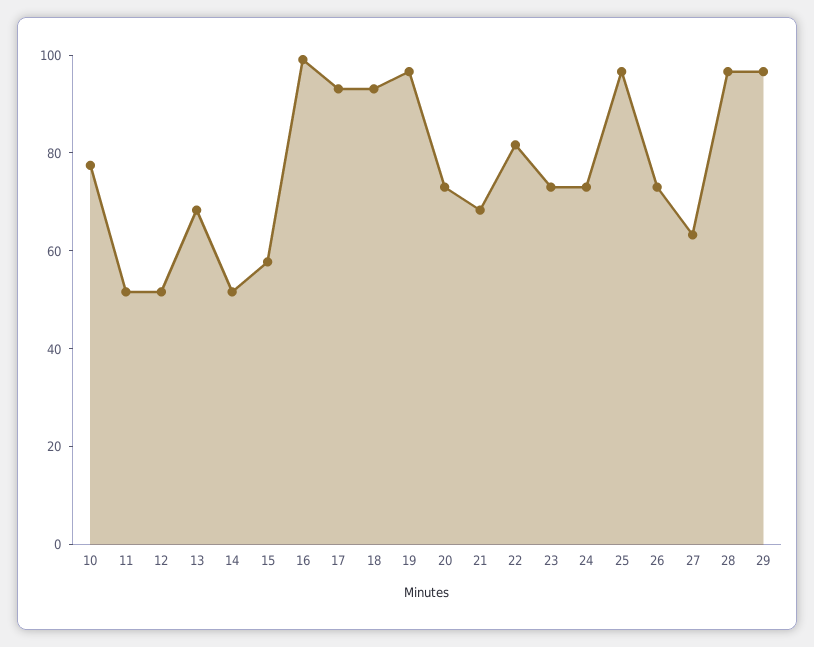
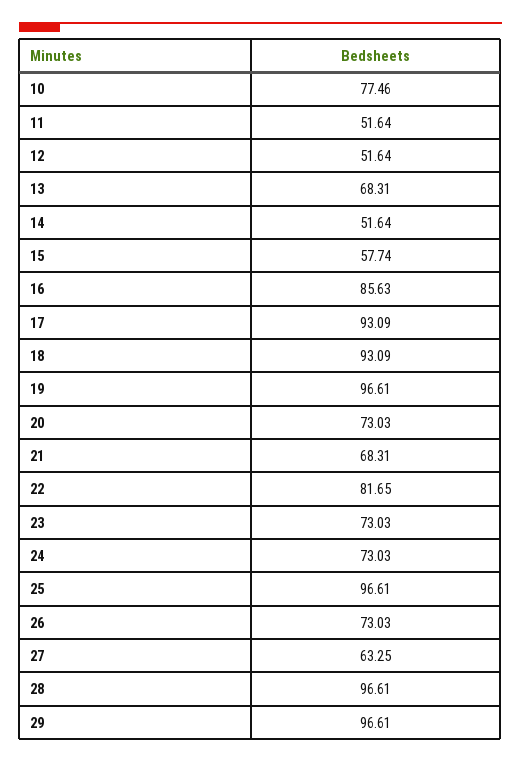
16: 100 -> 85.63

